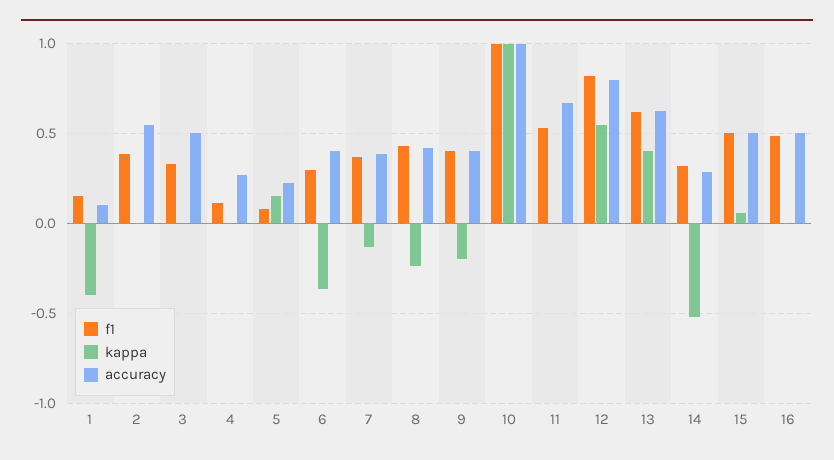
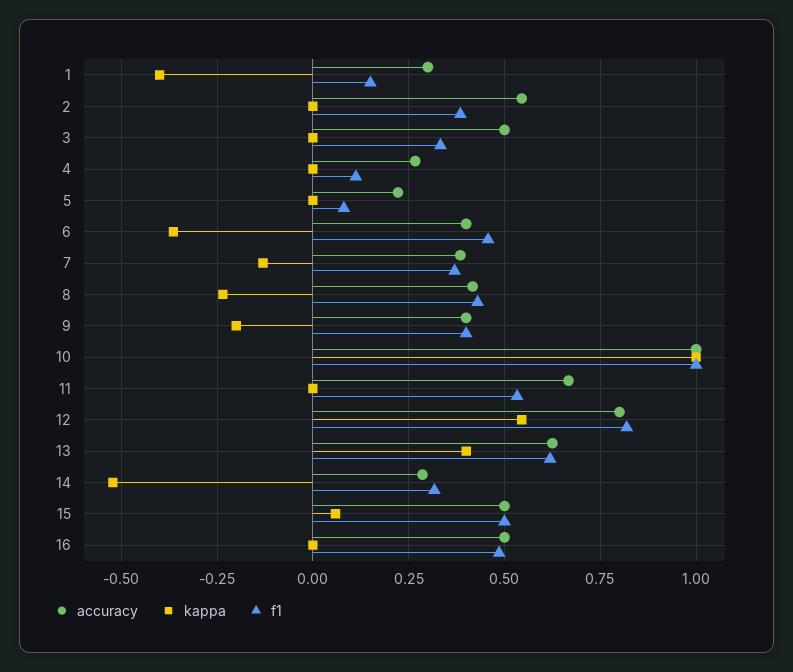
accuracy, 1: 0.1 -> 0.3
kappa, 5: 0.15 -> 0
f1, 6: 0.3 -> 0.45

